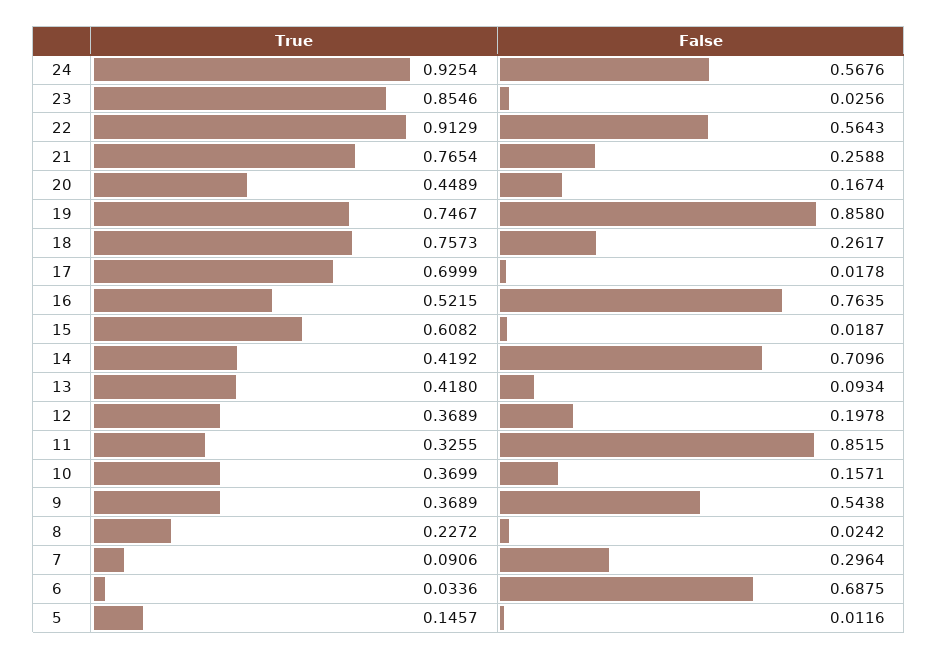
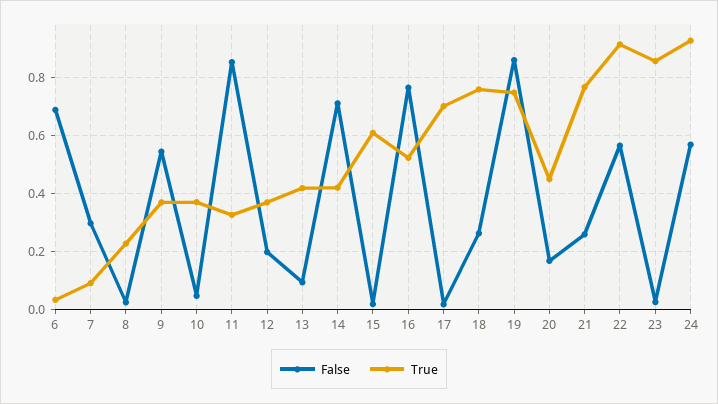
False, 10: 0.1571 -> 0.05
True, 5: 0.1457 -> none
False, 5: 0.0116 -> none

